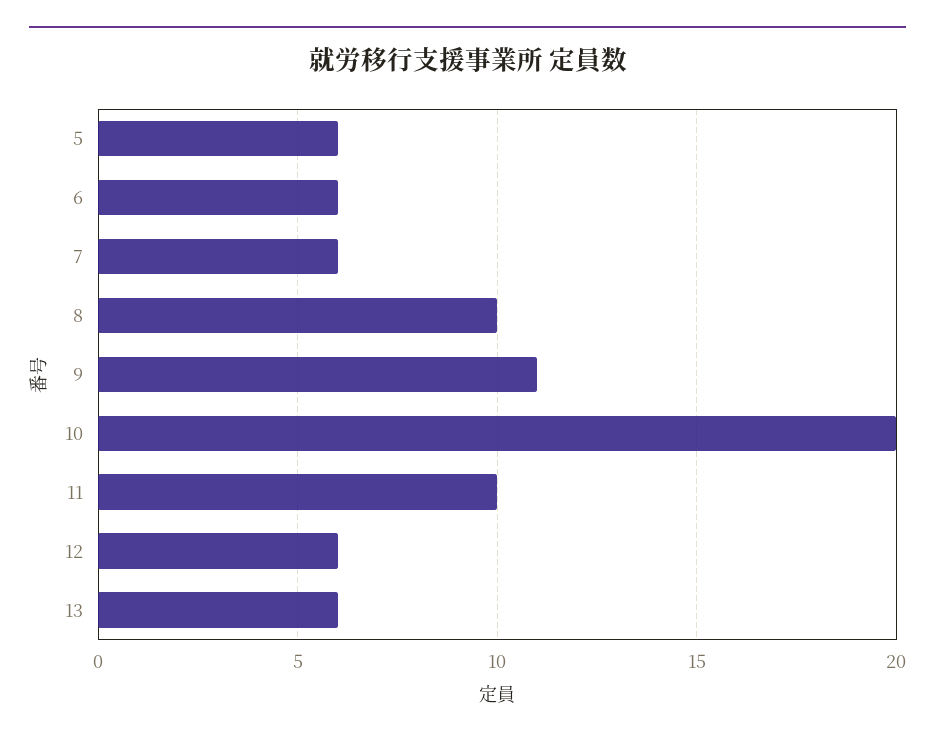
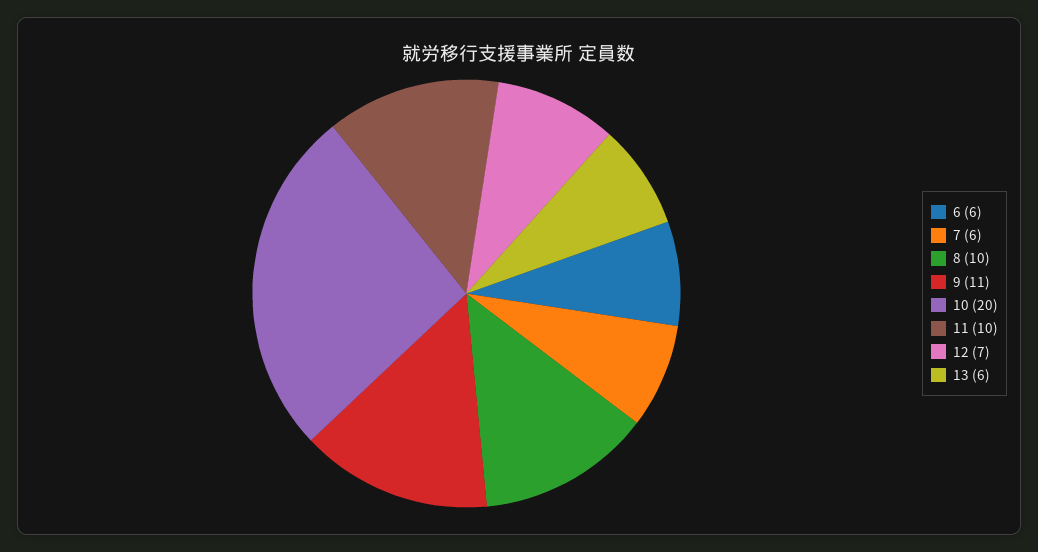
5: 6 -> none
12: 6 -> 7

